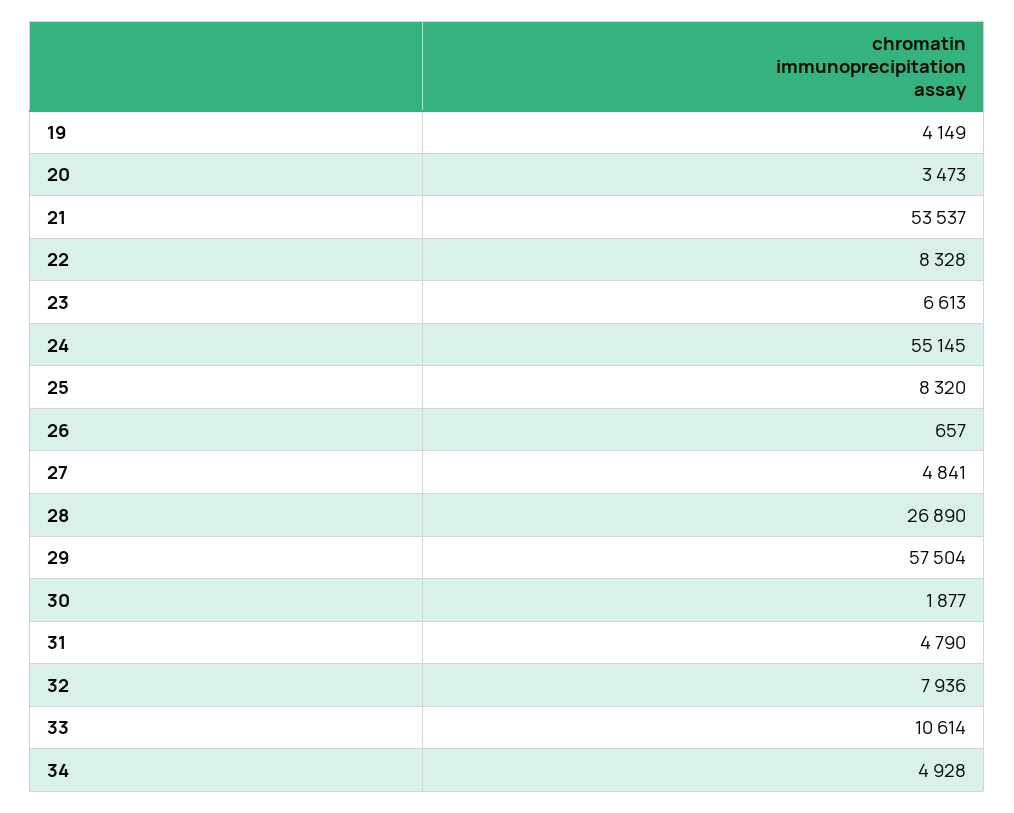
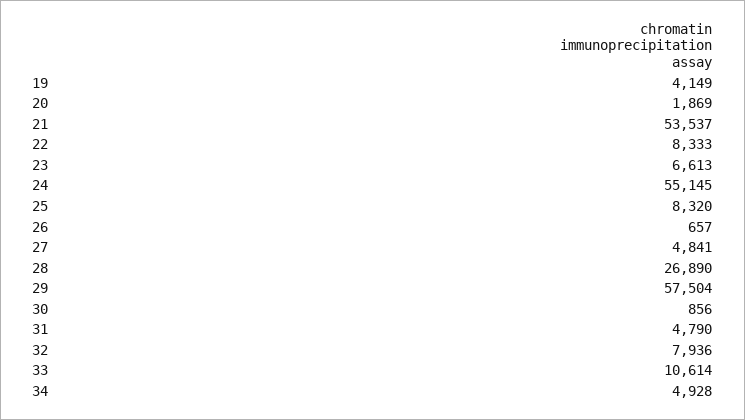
20: 3473 -> 1869
22: 8328 -> 8333
30: 1877 -> 856

